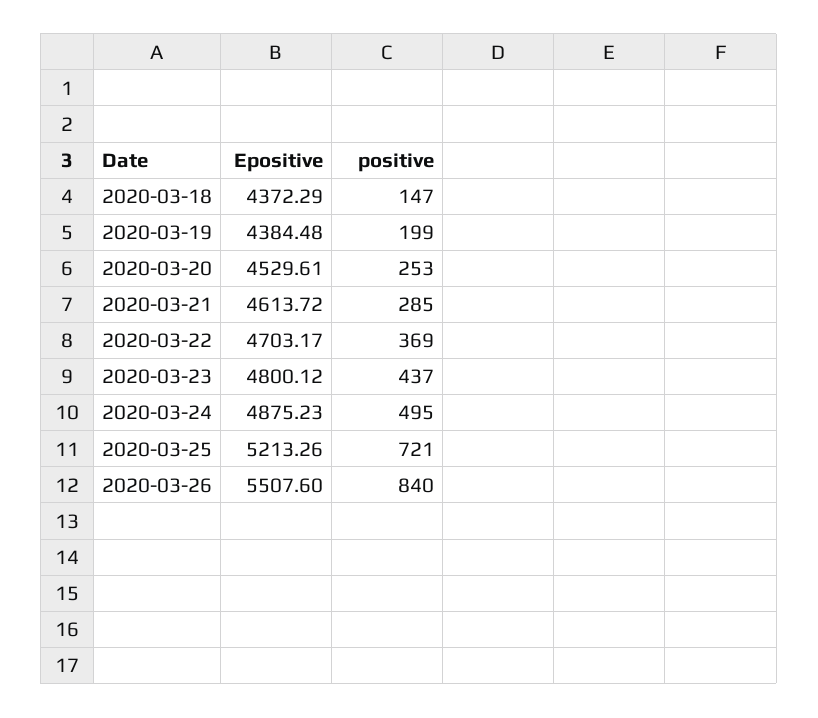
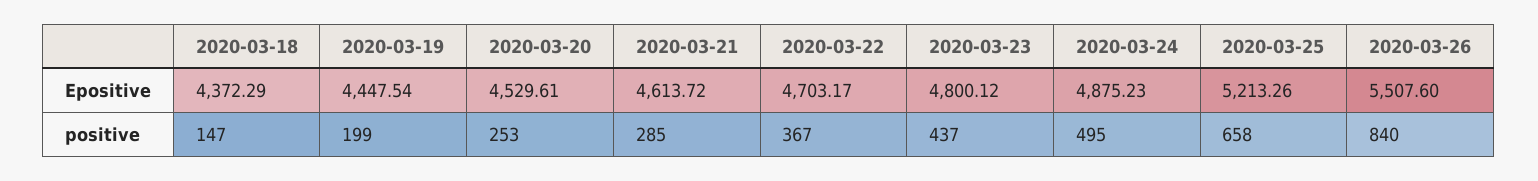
Epositive, 2020-03-19: 4384.48 -> 4447.54
positive, 2020-03-22: 369 -> 367
positive, 2020-03-25: 721 -> 658

